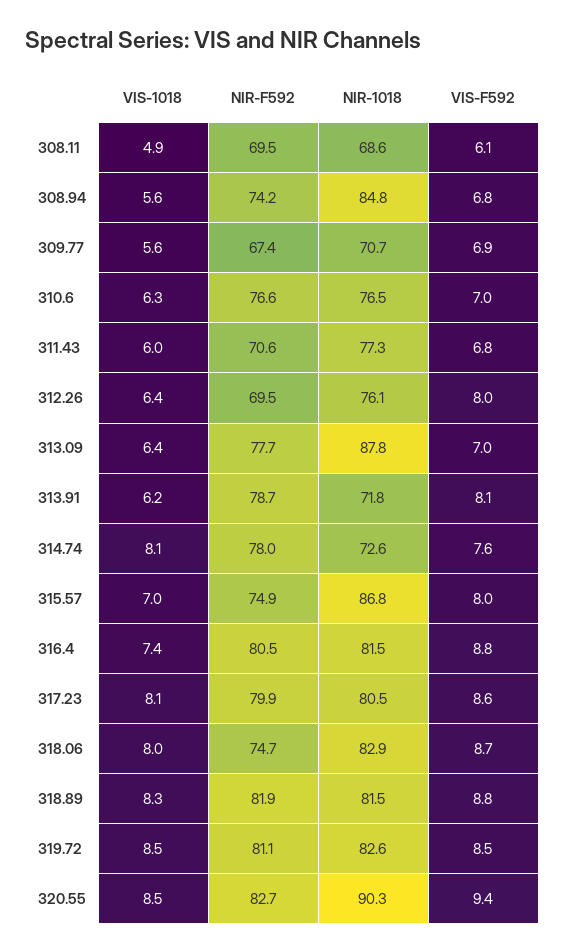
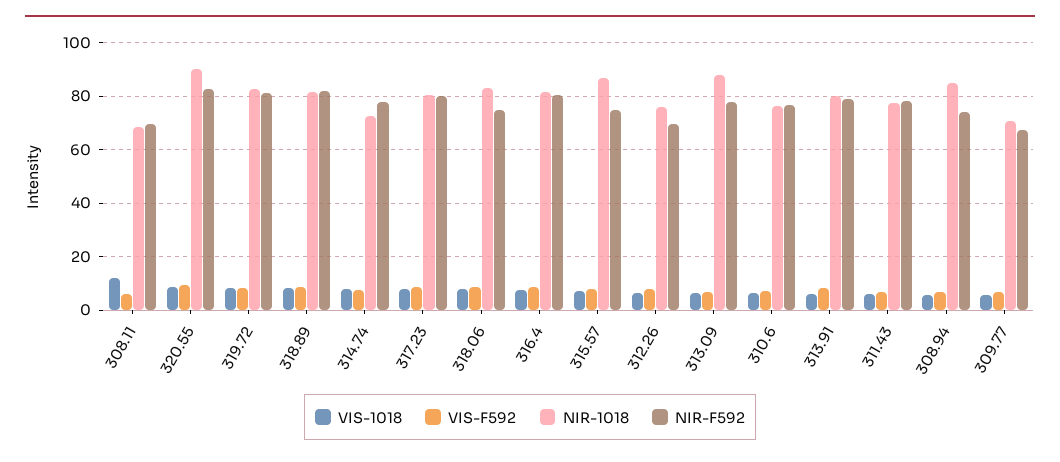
VIS-1018, 308.11: 4.9 -> 12.5
NIR-F592, 311.43: 70.6 -> 77.5
NIR-1018, 313.91: 71.8 -> 80

